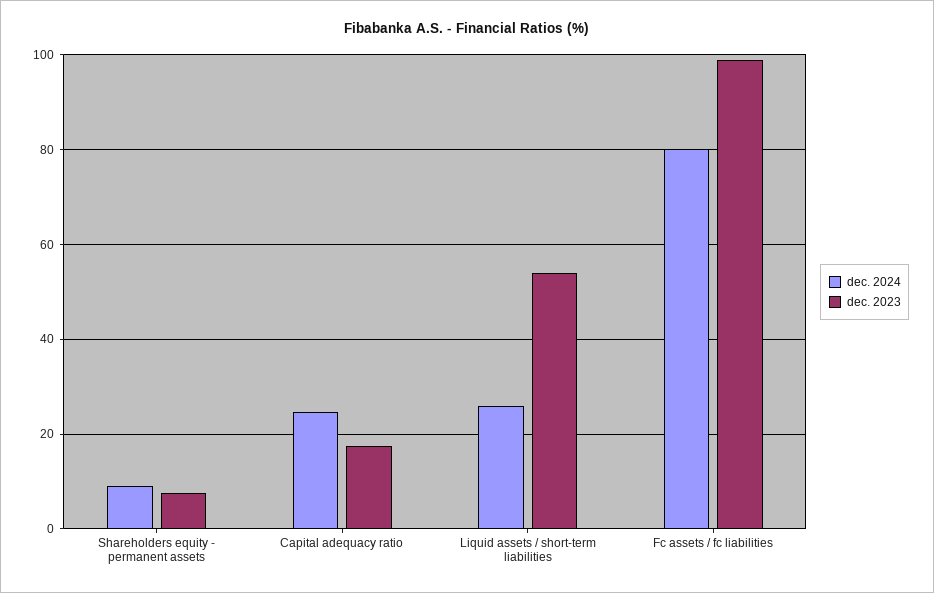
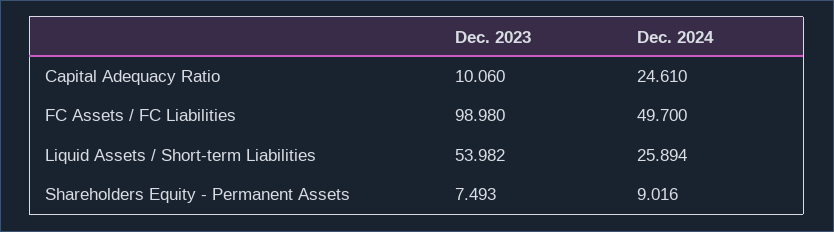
dec. 2023, Capital adequacy ratio: 18 -> 10.06
dec. 2024, Fc assets / fc liabilities: 80 -> 49.7

